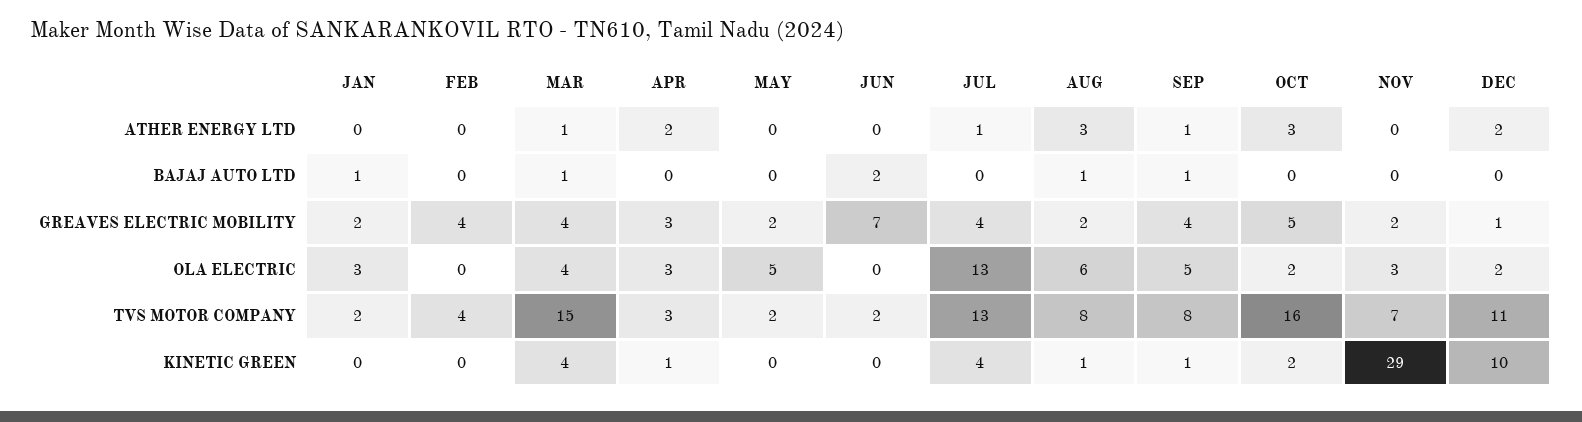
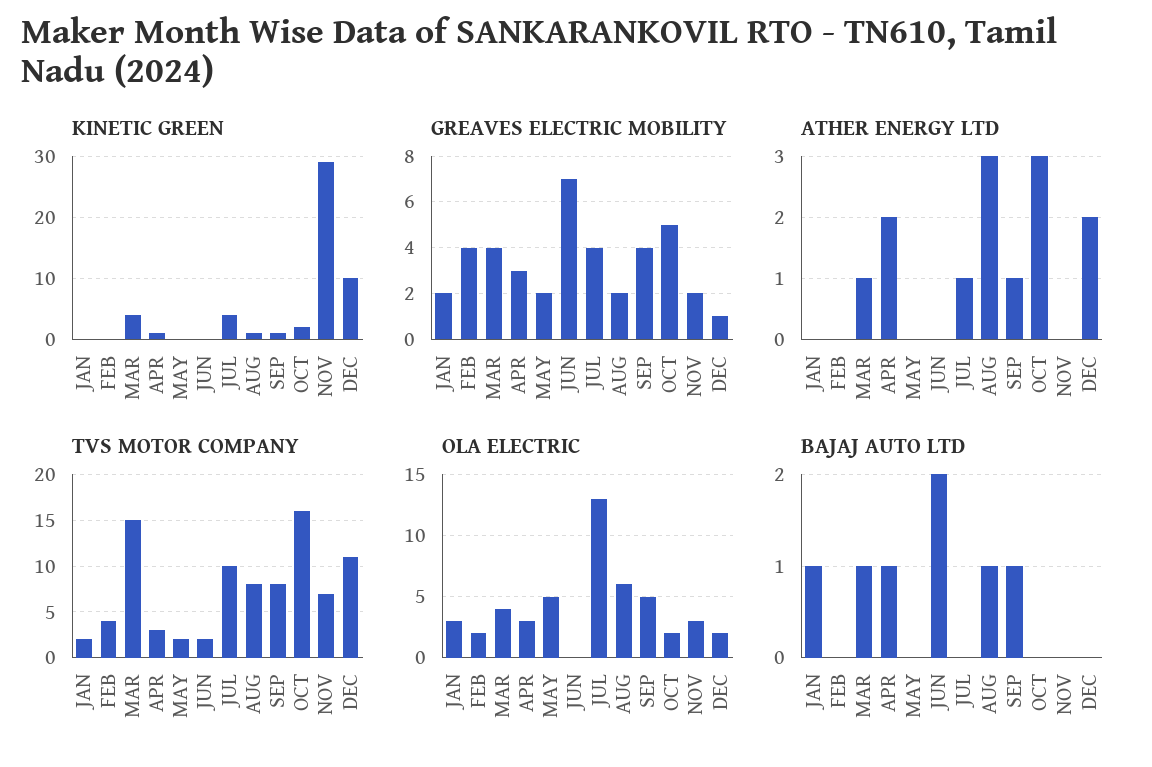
BAJAJ AUTO LTD, APR: 0 -> 1
OLA ELECTRIC, FEB: 0 -> 2
TVS MOTOR COMPANY, JUL: 13 -> 10

